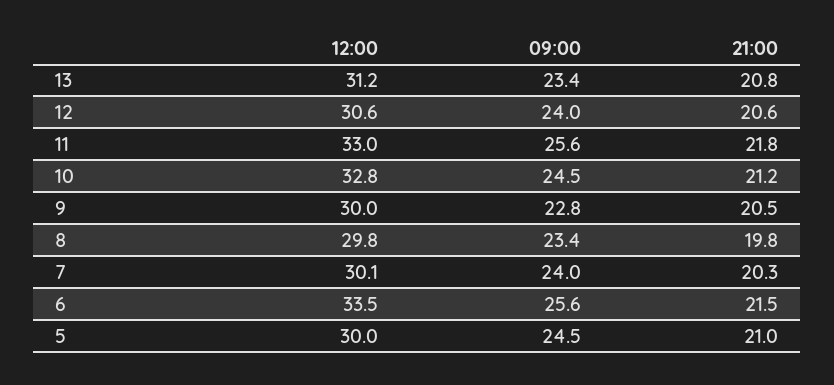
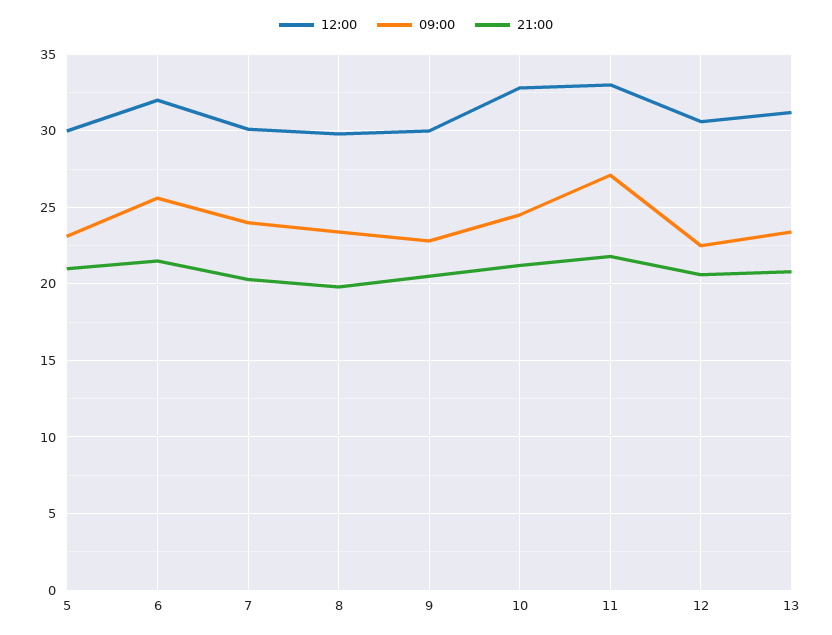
09:00, 12: 24 -> 22.5
09:00, 11: 25.6 -> 27
12:00, 6: 33.5 -> 32
09:00, 5: 24.5 -> 23

